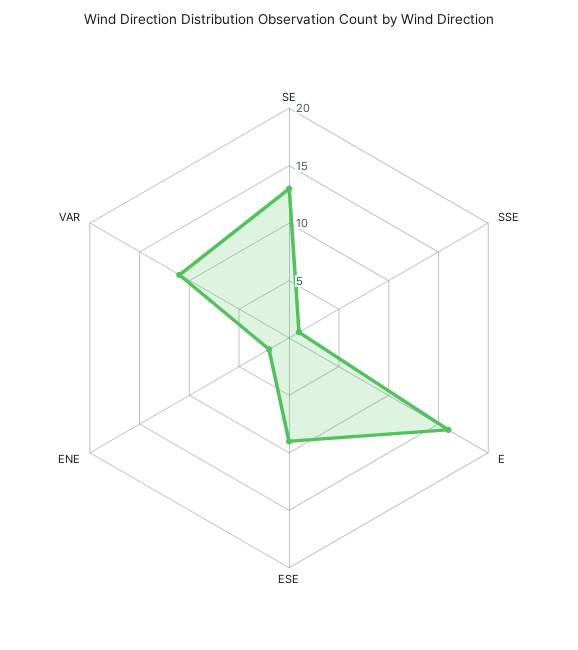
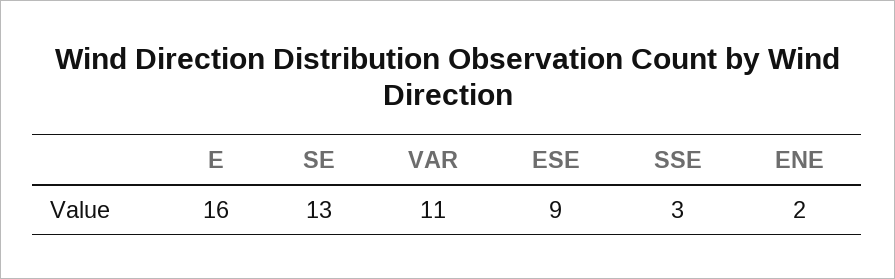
SSE: 1 -> 3

